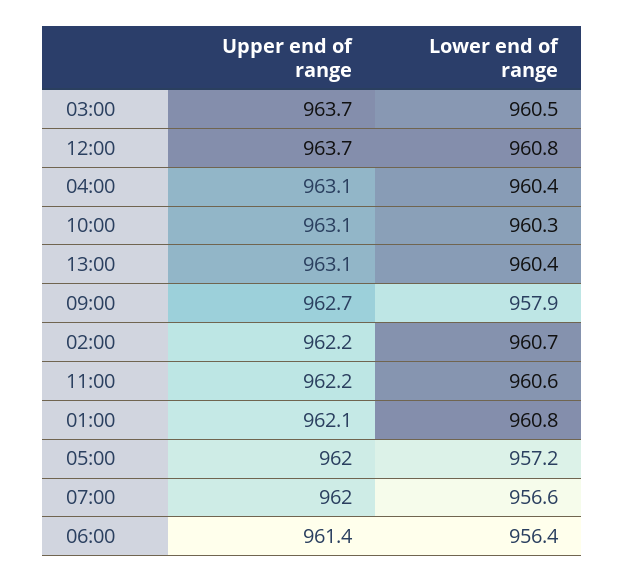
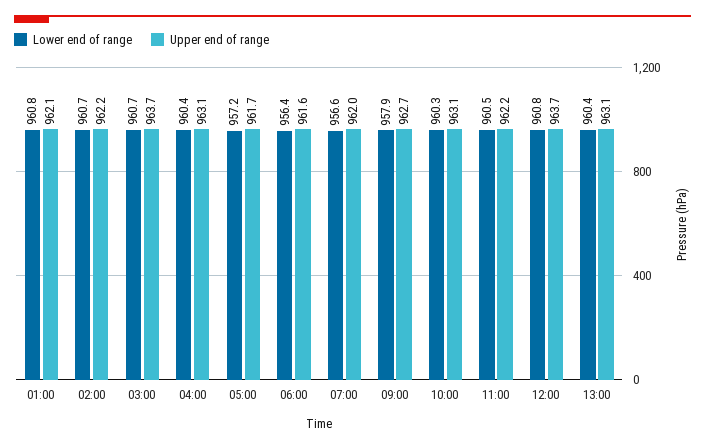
Lower end of range, 03:00: 960.5 -> 960.7
Lower end of range, 11:00: 960.6 -> 960.5
Upper end of range, 05:00: 962 -> 961.7
Upper end of range, 06:00: 961.4 -> 961.6

